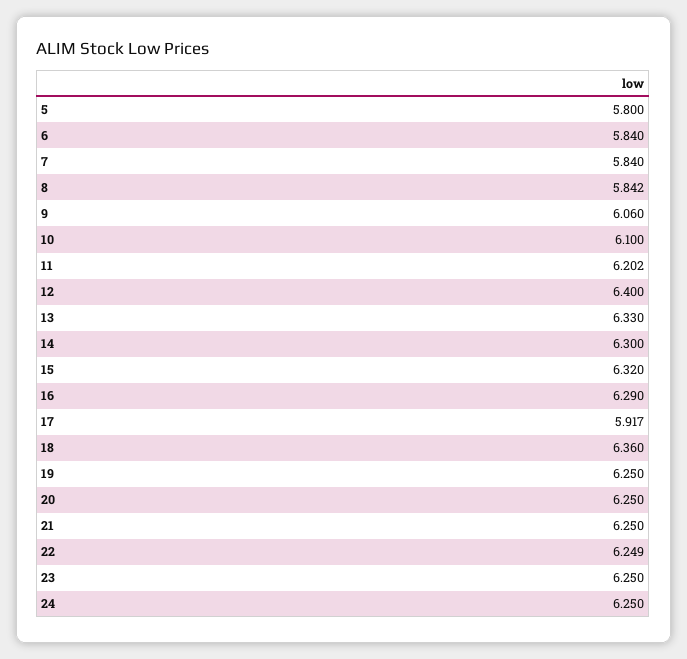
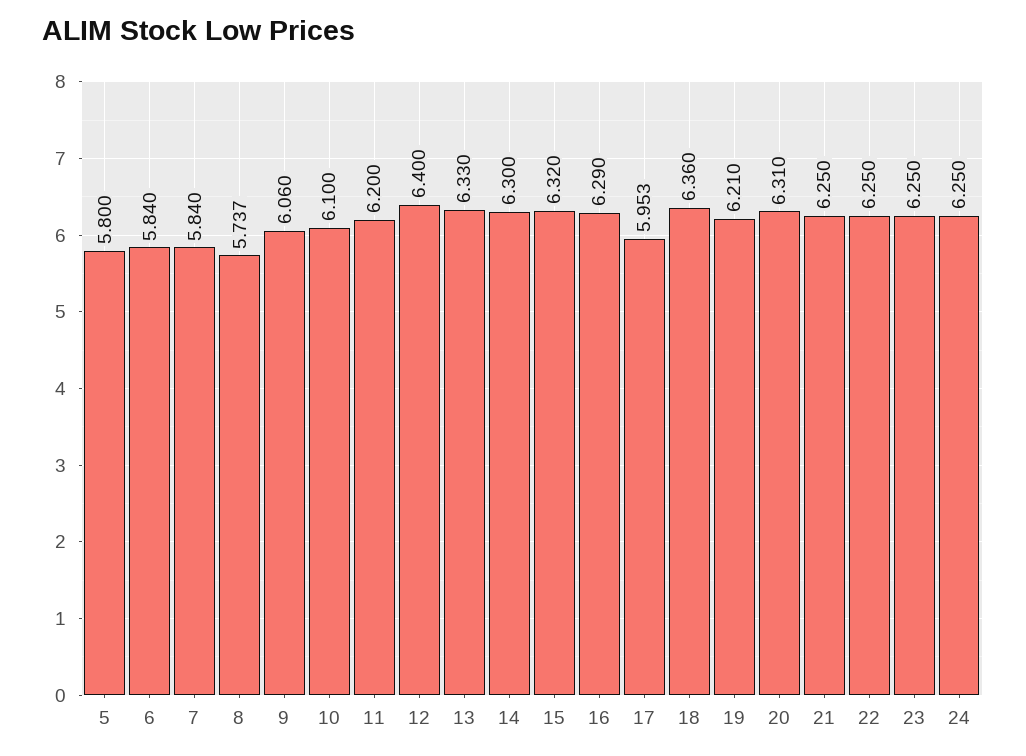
8: 5.842 -> 5.737
11: 6.202 -> 6.2
17: 5.917 -> 5.953
19: 6.25 -> 6.21
20: 6.25 -> 6.31
22: 6.249 -> 6.25

